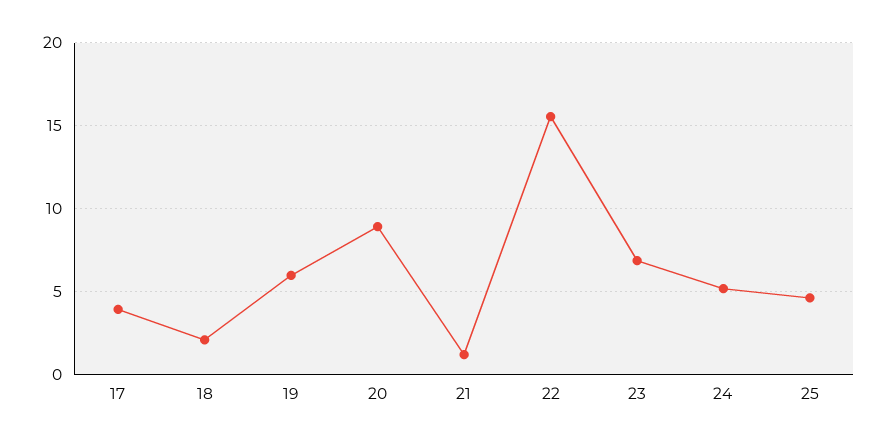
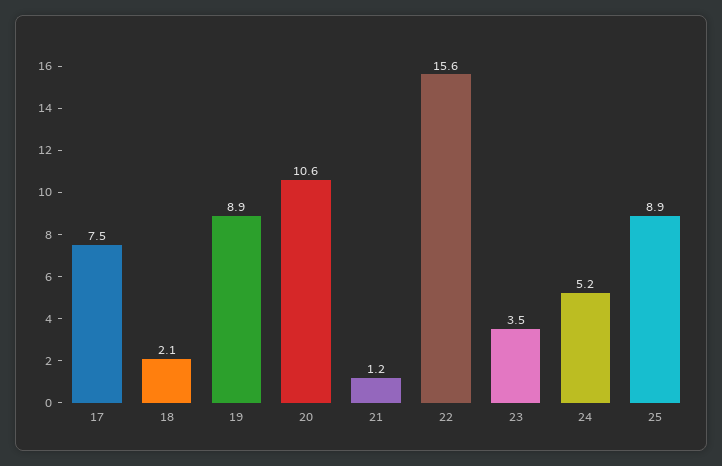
17: 4 -> 7.5
19: 6 -> 8.9
20: 9 -> 10.6
23: 7 -> 3.5
25: 4.5 -> 8.9

